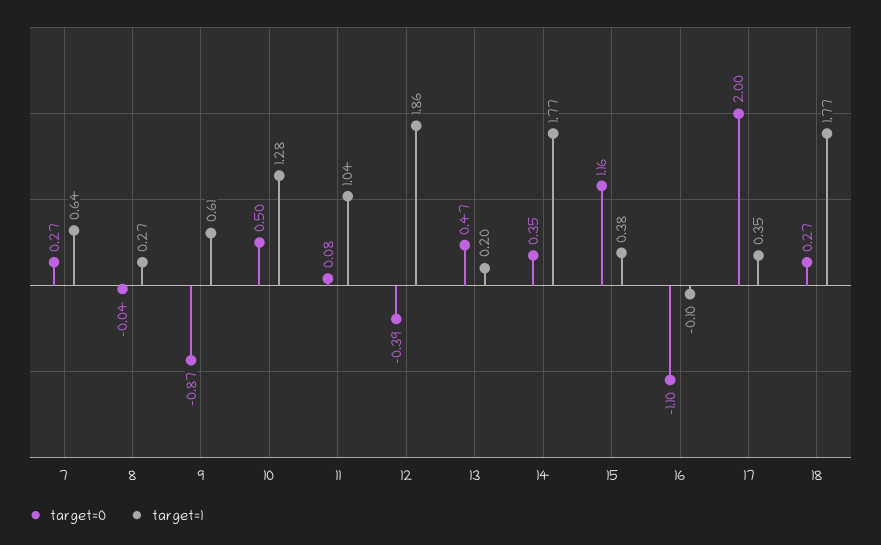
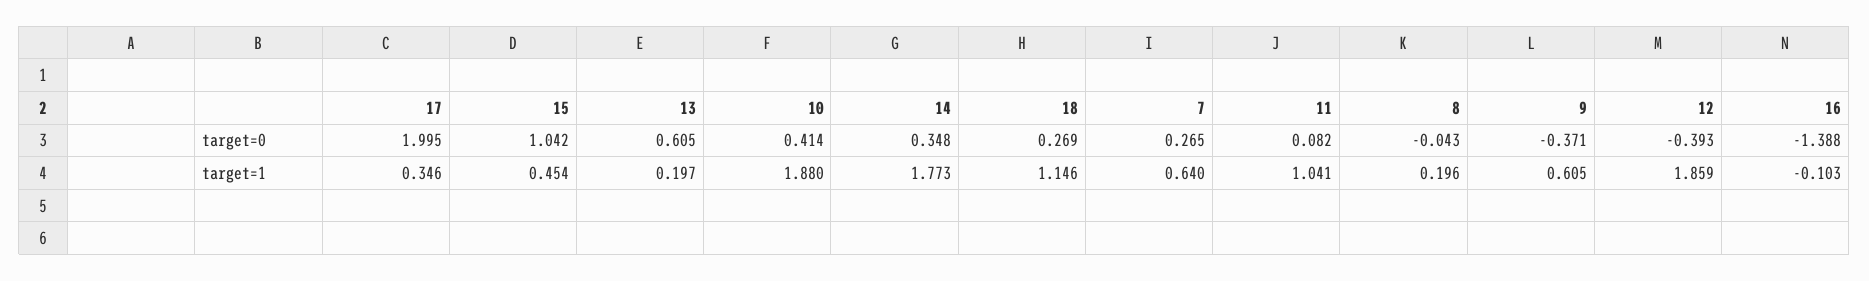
target=1, 8: 0.27 -> 0.196
target=0, 9: -0.87 -> -0.371
target=0, 10: 0.5 -> 0.414
target=1, 10: 1.28 -> 1.88
target=0, 13: 0.47 -> 0.605
target=0, 15: 1.16 -> 1.042
target=1, 15: 0.38 -> 0.454
target=0, 16: -1.1 -> -1.388
target=1, 18: 1.77 -> 1.146

